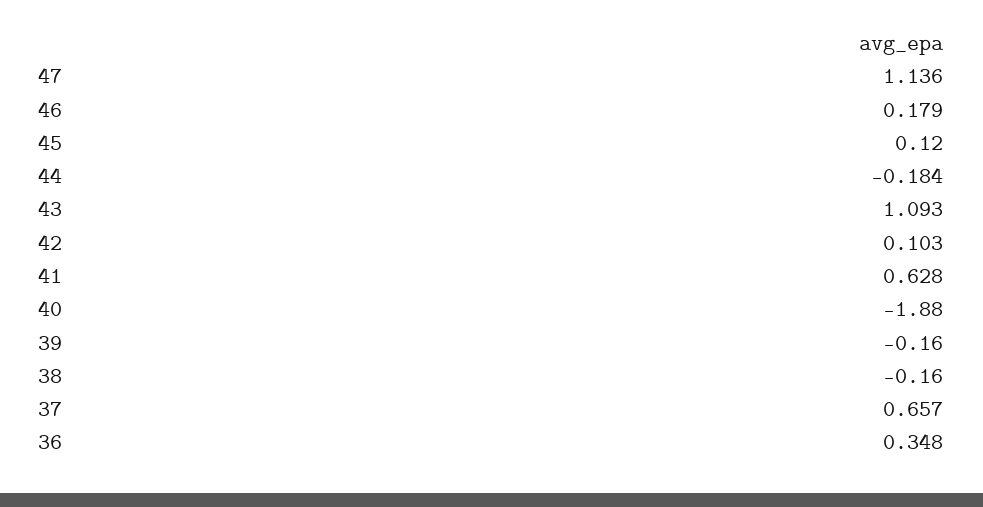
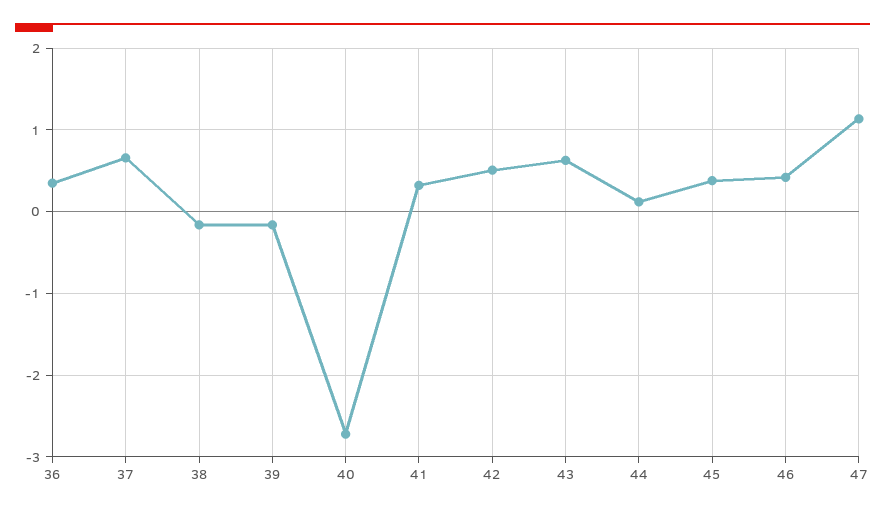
46: 0.179 -> 0.4
45: 0.12 -> 0.4
44: -0.184 -> 0.1
43: 1.093 -> 0.6
42: 0.103 -> 0.5
41: 0.628 -> 0.3
40: -1.88 -> -2.7

